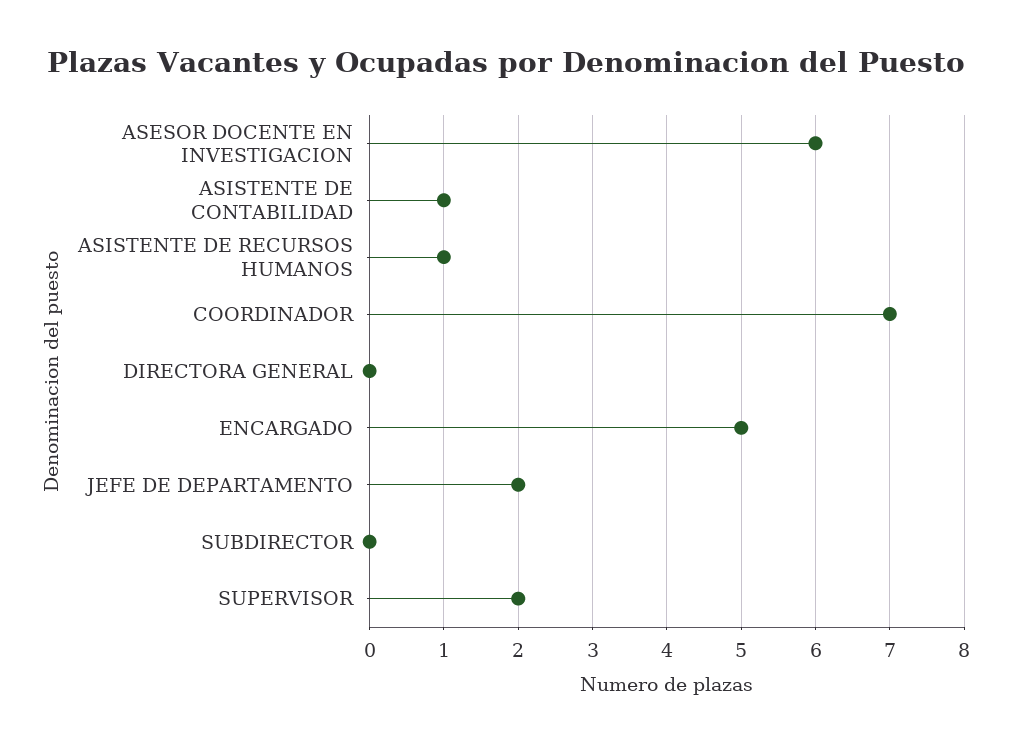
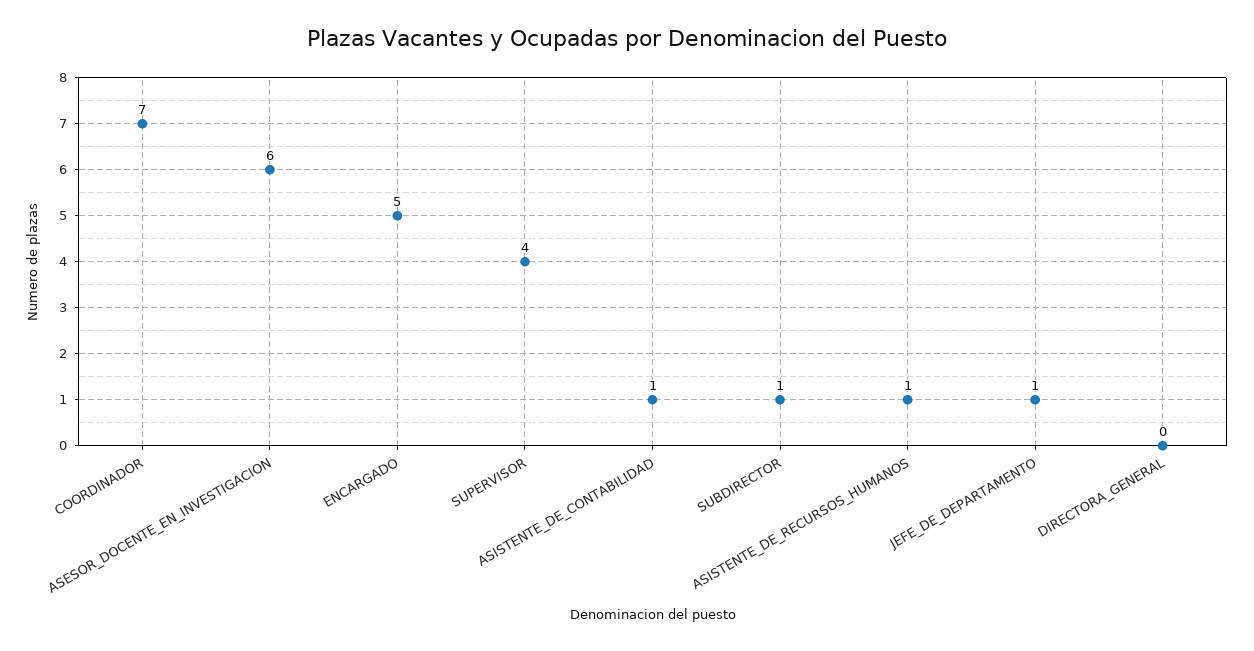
JEFE DE DEPARTAMENTO: 2 -> 1
SUBDIRECTOR: 0 -> 1
SUPERVISOR: 2 -> 4

